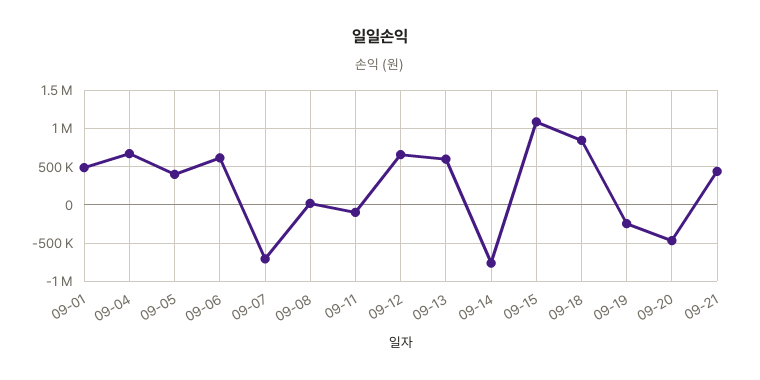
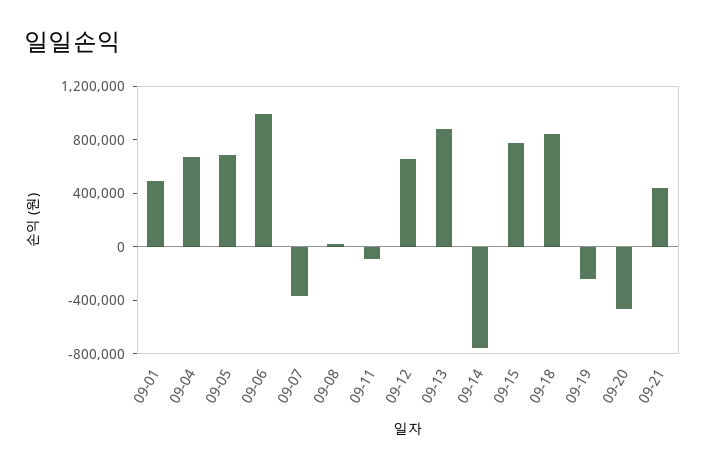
09-05: 400000 -> 700000
09-06: 600000 -> 1000000
09-07: -700000 -> -400000
09-13: 600000 -> 900000
09-15: 1100000 -> 800000

